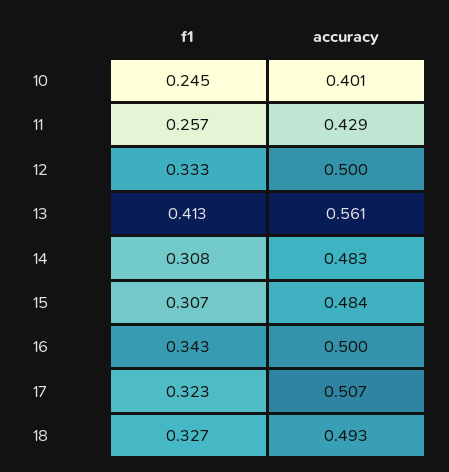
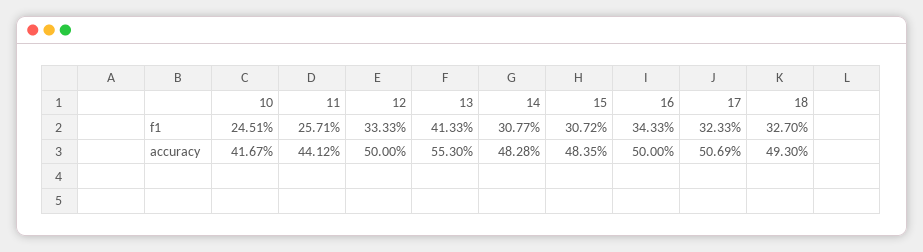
accuracy, 10: 0.401 -> 0.4167
accuracy, 11: 0.429 -> 0.4412
accuracy, 13: 0.561 -> 0.553

